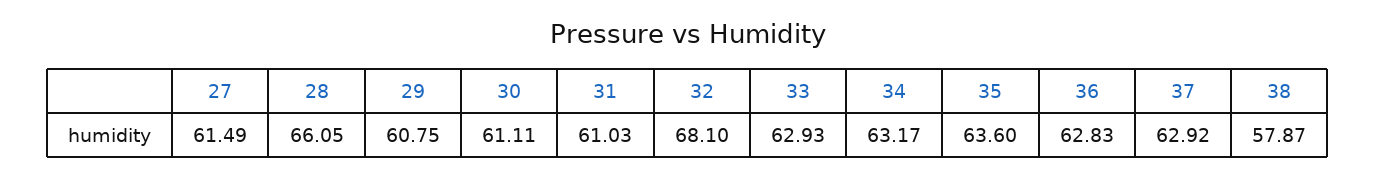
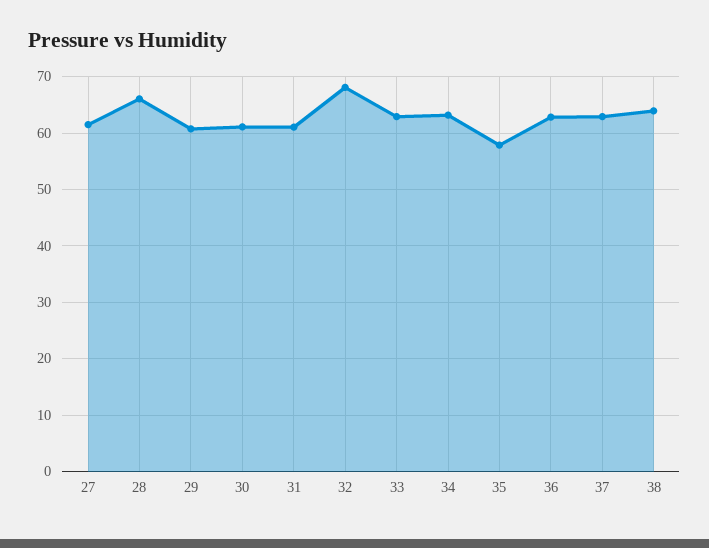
35: 63.6 -> 58
38: 57.87 -> 64

